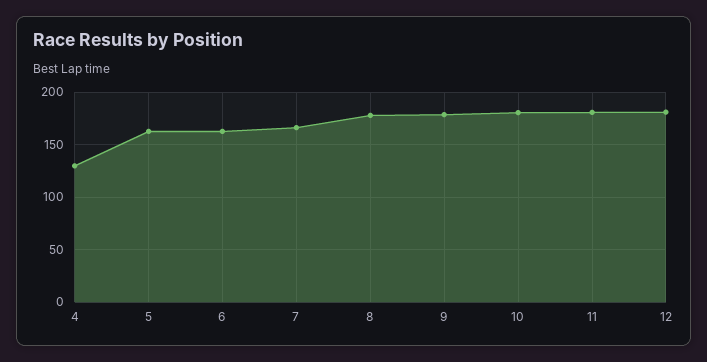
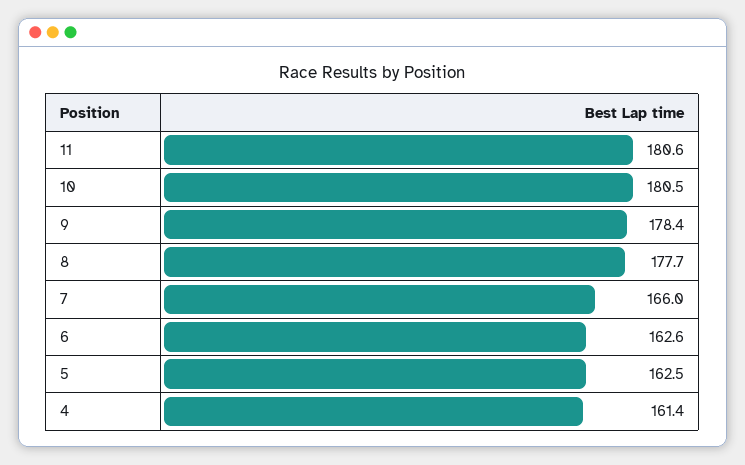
4: 130 -> 161.4
12: 180 -> none

